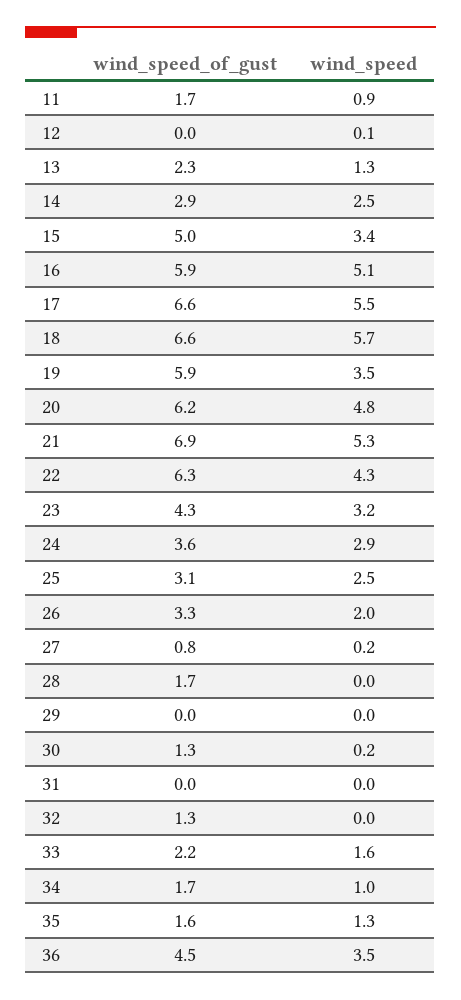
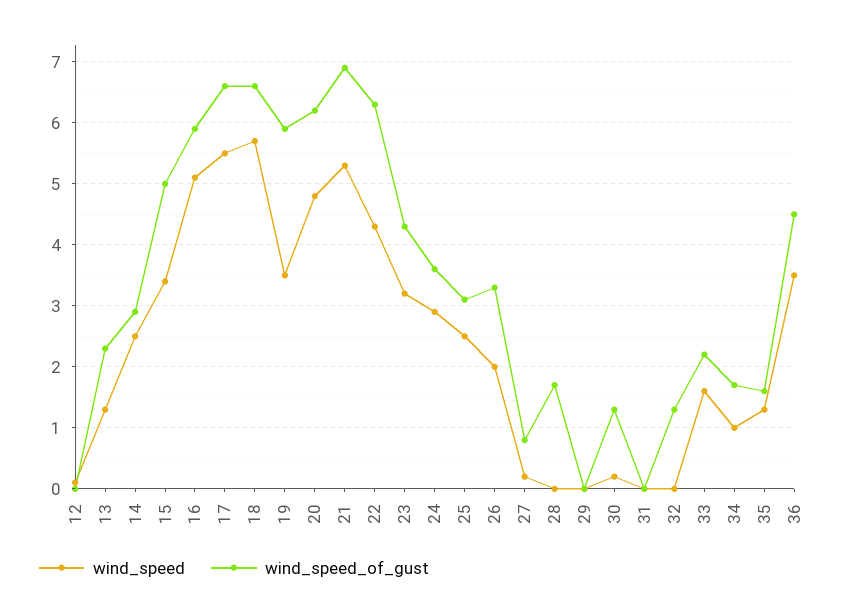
wind_speed_of_gust, 11: 1.7 -> none
wind_speed, 11: 0.9 -> none

